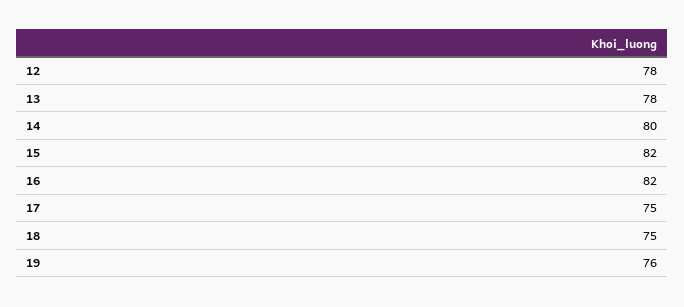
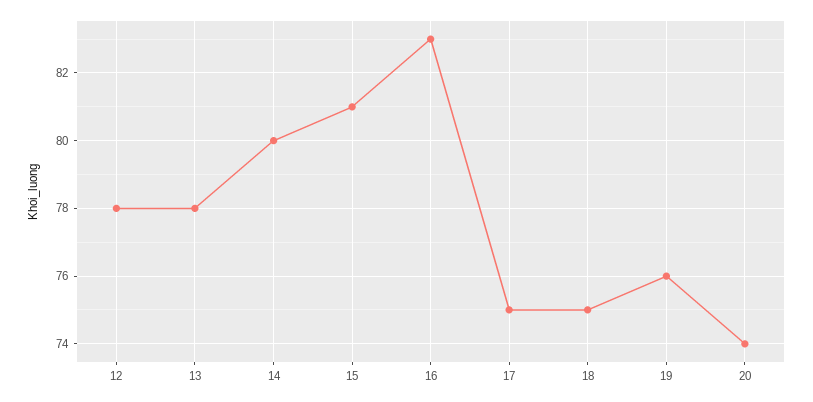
15: 82 -> 81
16: 82 -> 83
20: none -> 74

